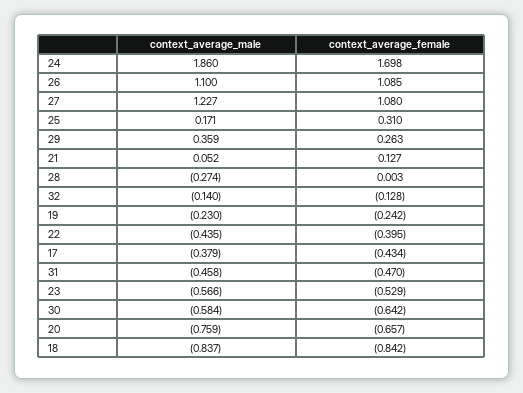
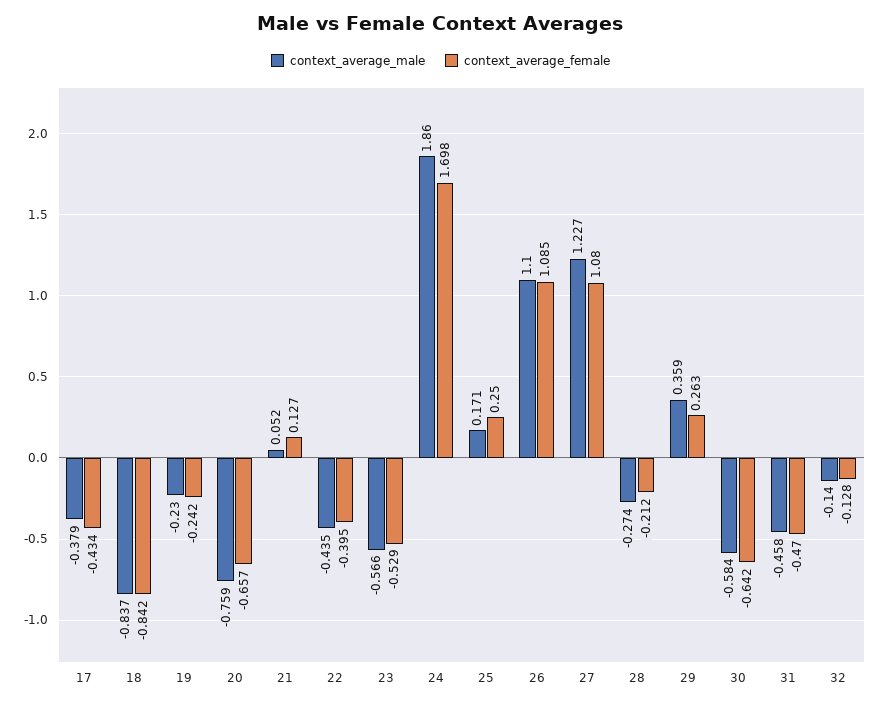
context_average_female, 25: 0.31 -> 0.25
context_average_female, 28: 0.003 -> -0.212

